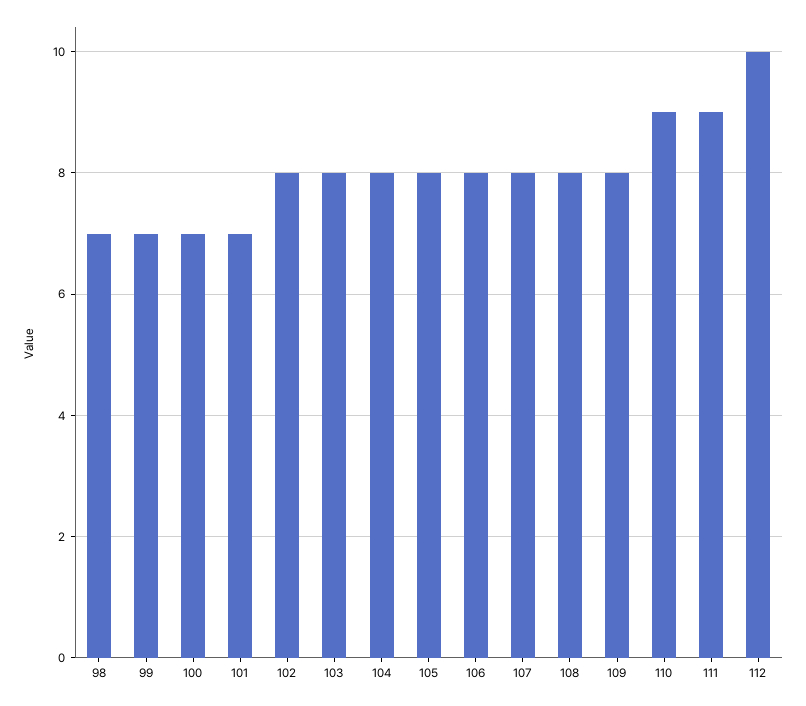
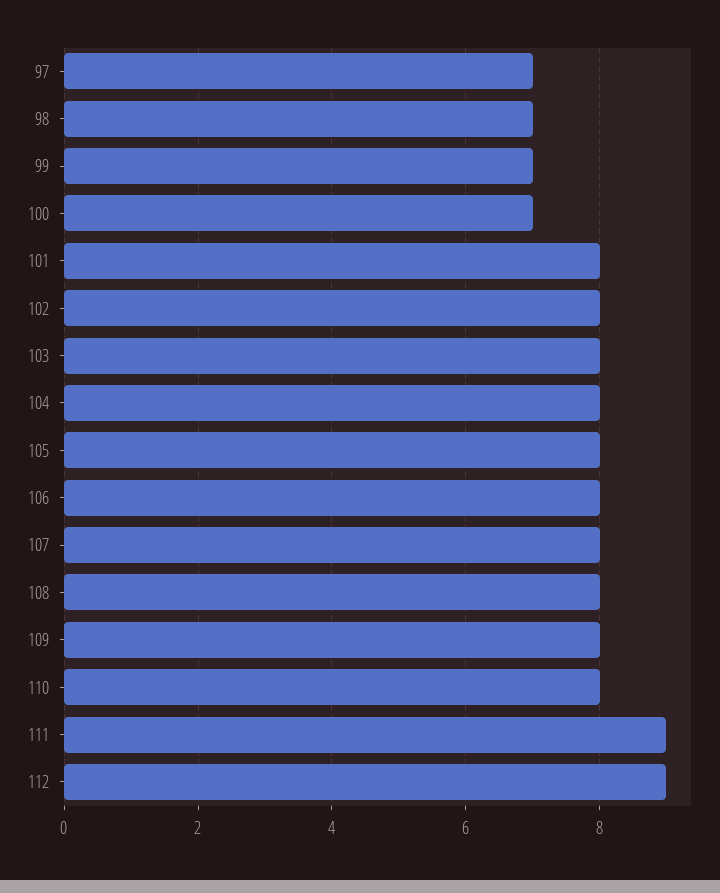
101: 7 -> 8
110: 9 -> 8
112: 10 -> 9
97: none -> 7

